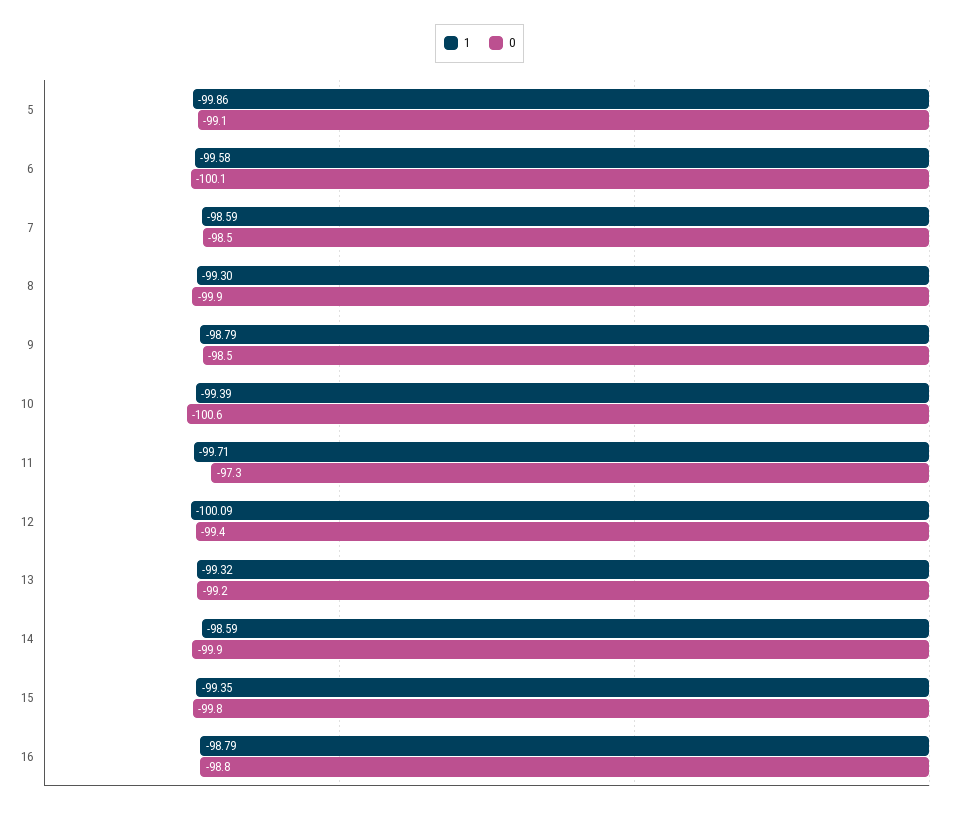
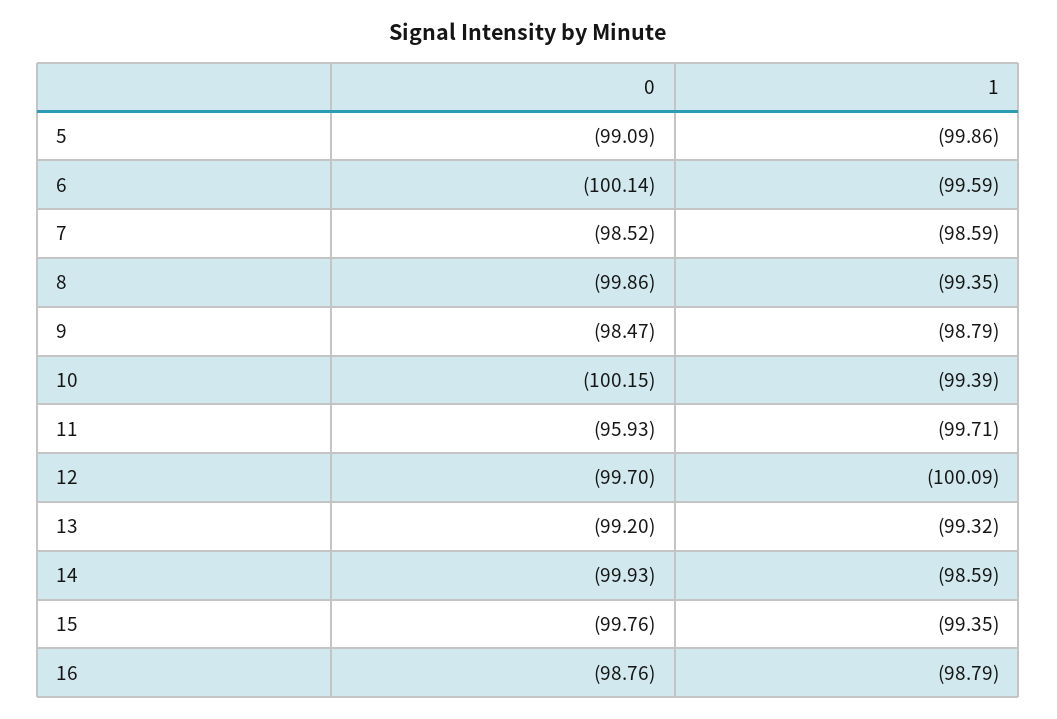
1, 6: -99.58 -> -99.59
1, 8: -99.3 -> -99.35
0, 10: -100.6 -> -100.15
0, 11: -97.3 -> -95.93
0, 12: -99.4 -> -99.7

